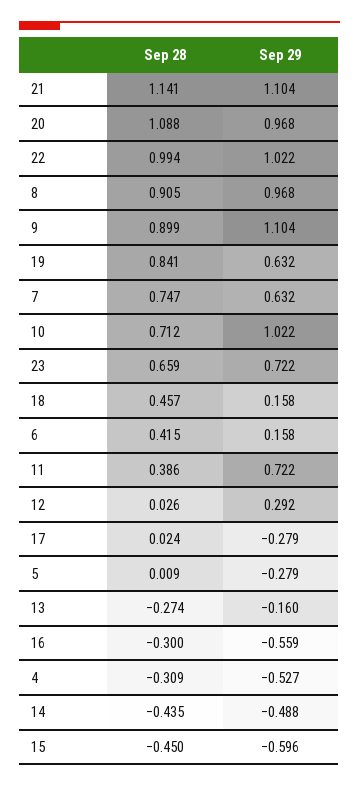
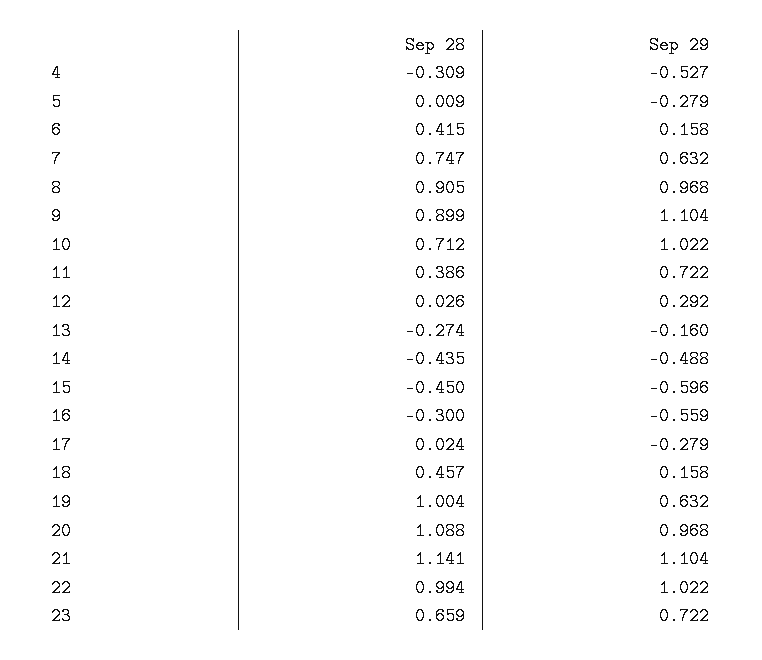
Sep 28, 19: 0.841 -> 1.004

